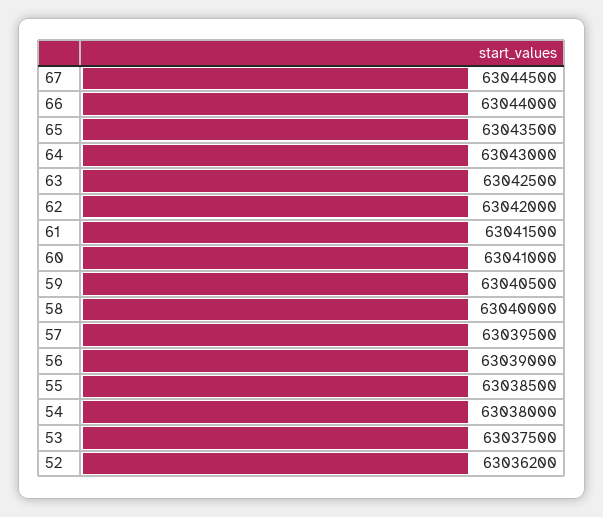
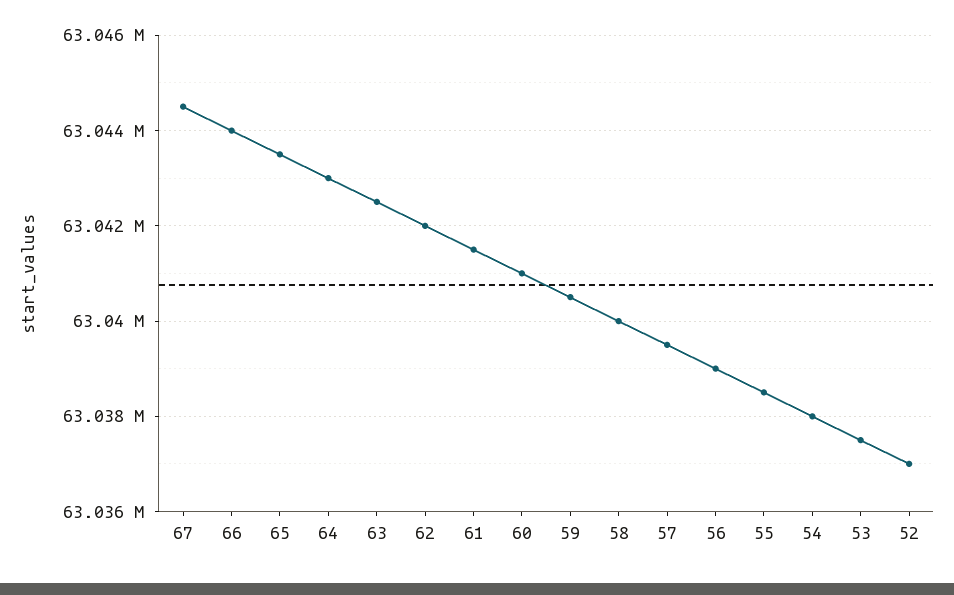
52: 63036200 -> 63037000

